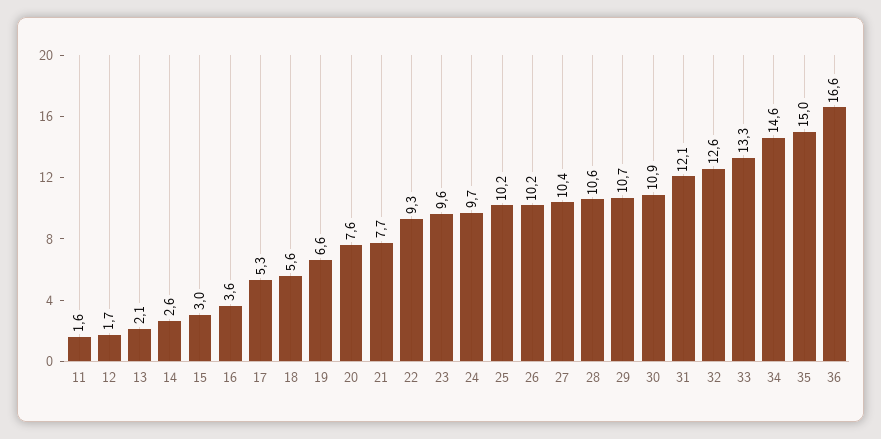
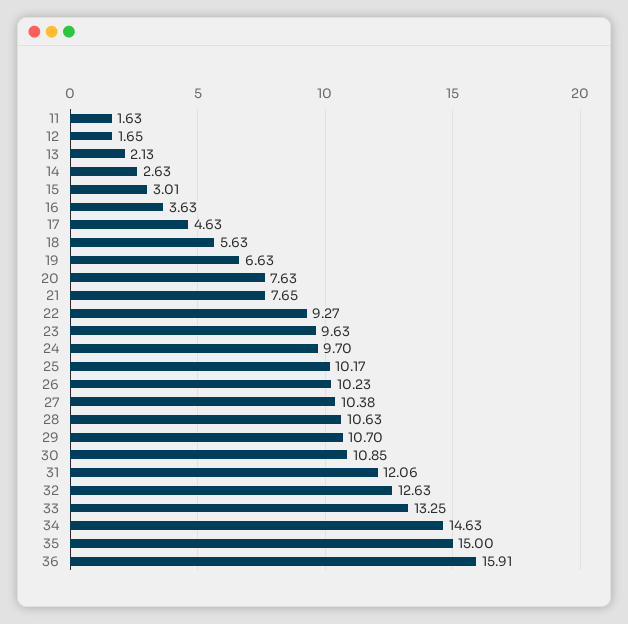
17: 5.3 -> 4.63
36: 16.6 -> 15.91

